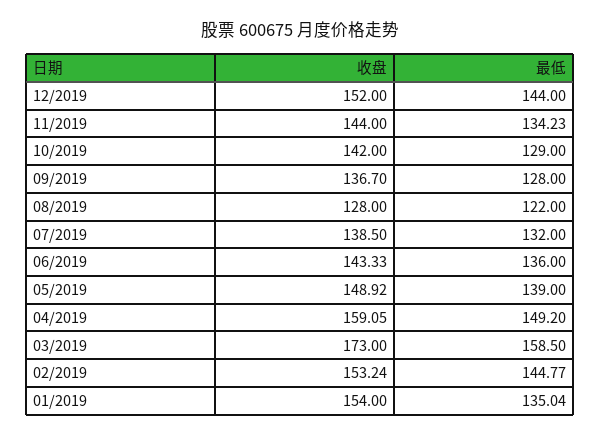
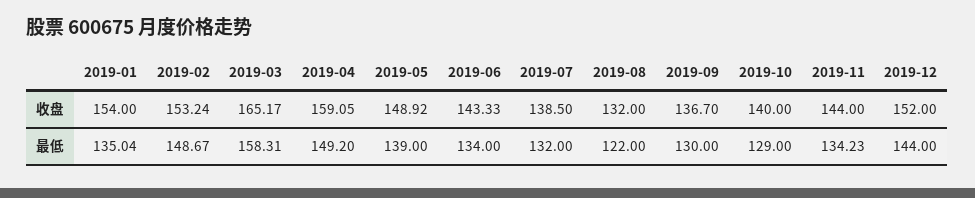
收盘, 10/2019: 142 -> 140
最低, 09/2019: 128 -> 130
收盘, 08/2019: 128 -> 132
最低, 06/2019: 136 -> 134
收盘, 03/2019: 173 -> 165.17
最低, 03/2019: 158.5 -> 158.31
最低, 02/2019: 144.77 -> 148.67

